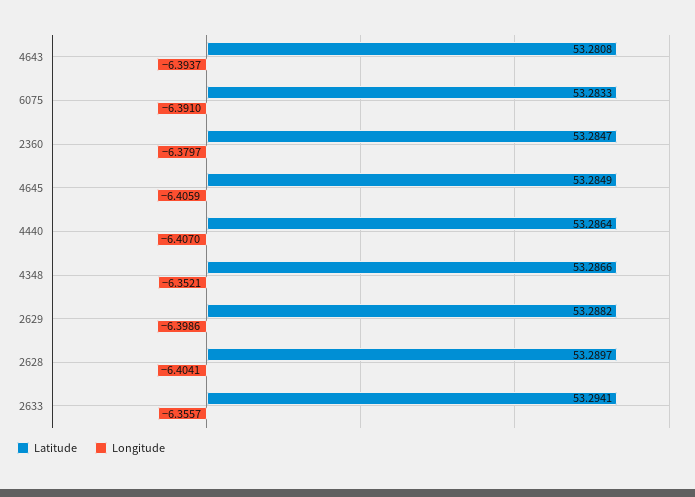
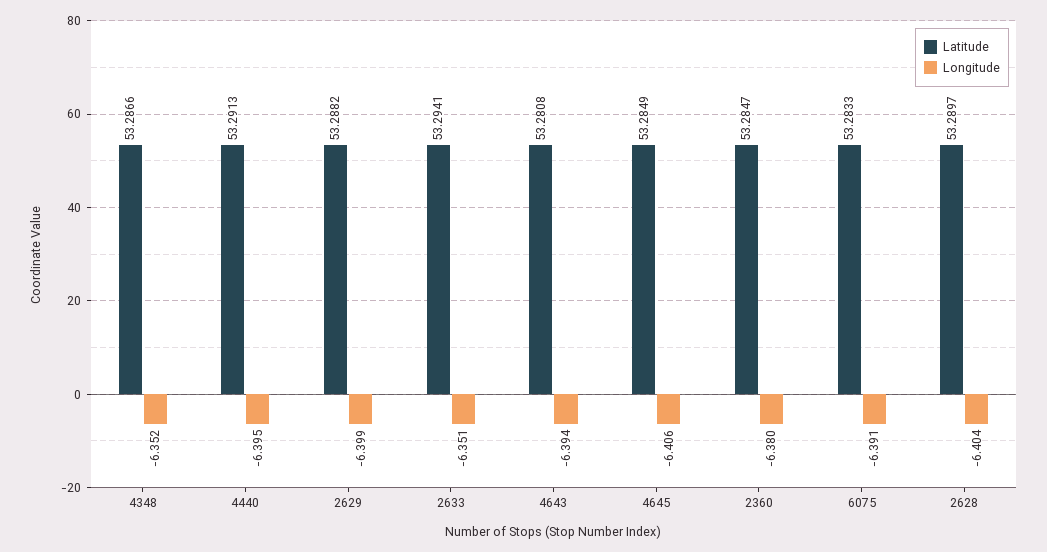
Latitude, 4440: 53.2864 -> 53.2913
Longitude, 4440: -6.407 -> -6.395
Longitude, 2633: -6.3557 -> -6.351

